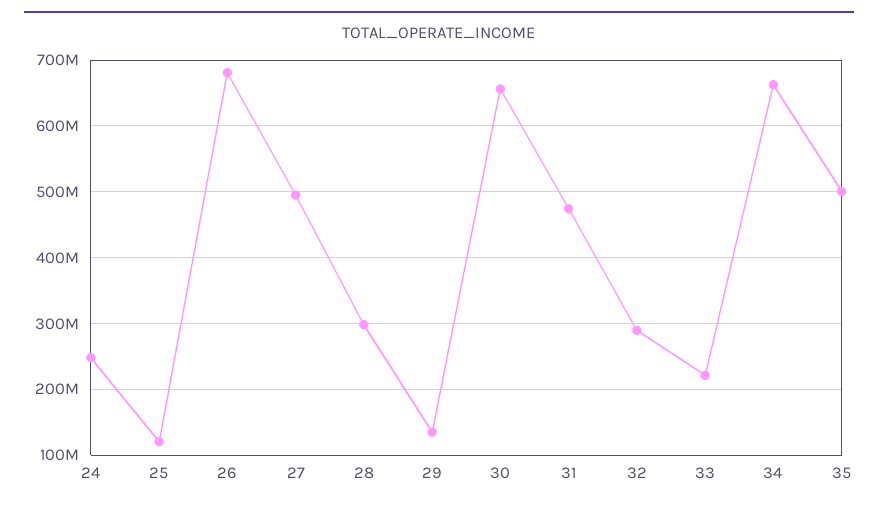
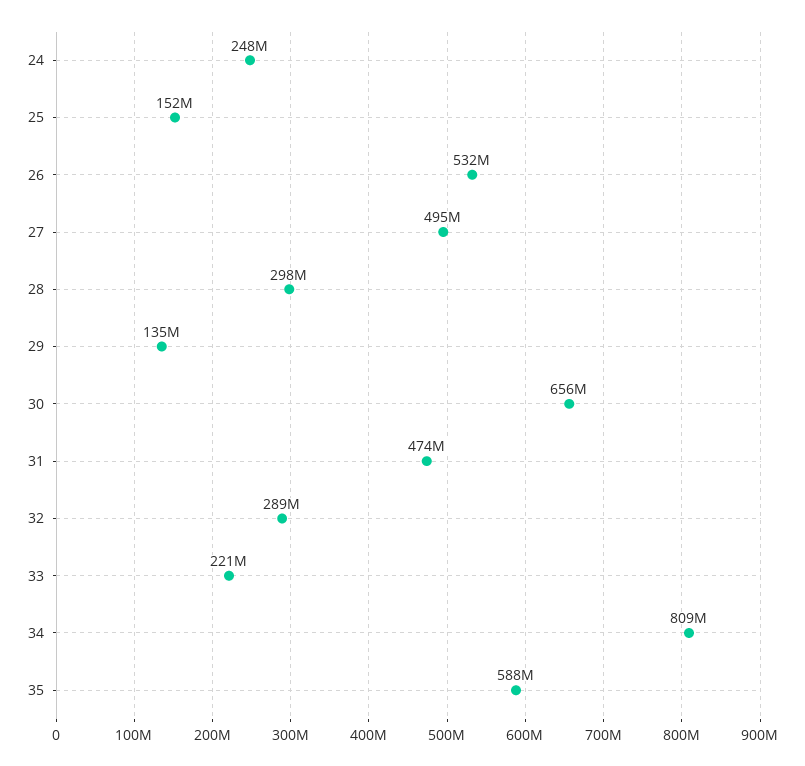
25: 120000000 -> 152000000
26: 680000000 -> 532000000
34: 660000000 -> 809000000
35: 500000000 -> 588000000

